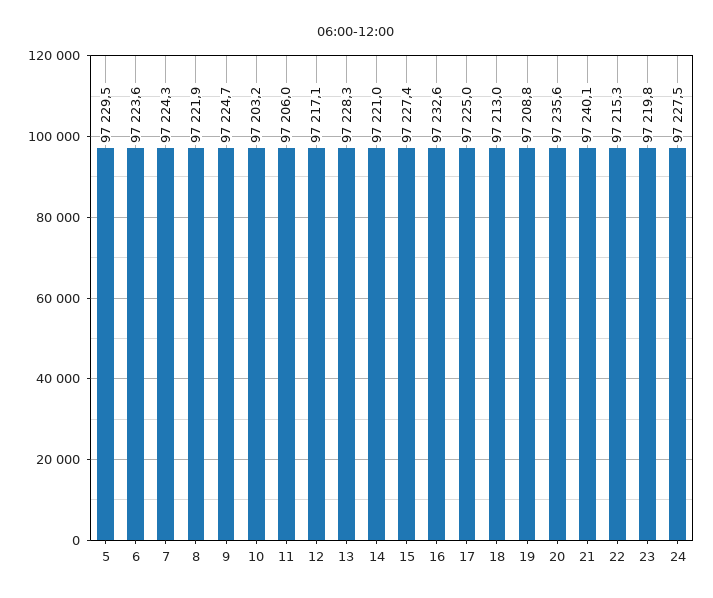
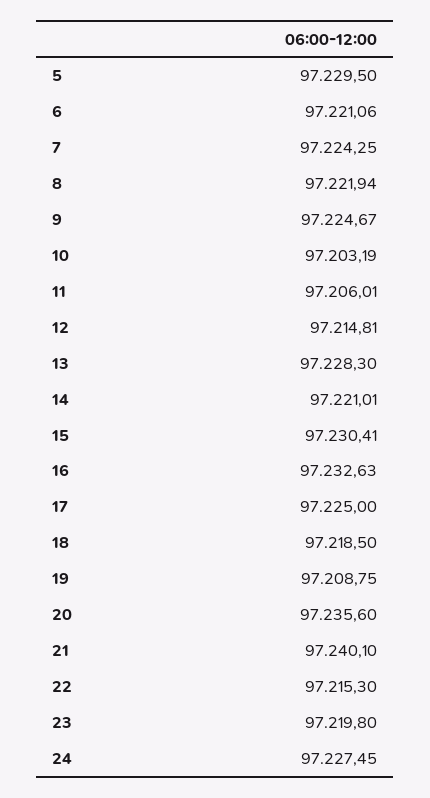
6: 97223.6 -> 97221.06
12: 97217.1 -> 97214.81
15: 97227.4 -> 97230.41
18: 97213 -> 97218.5

